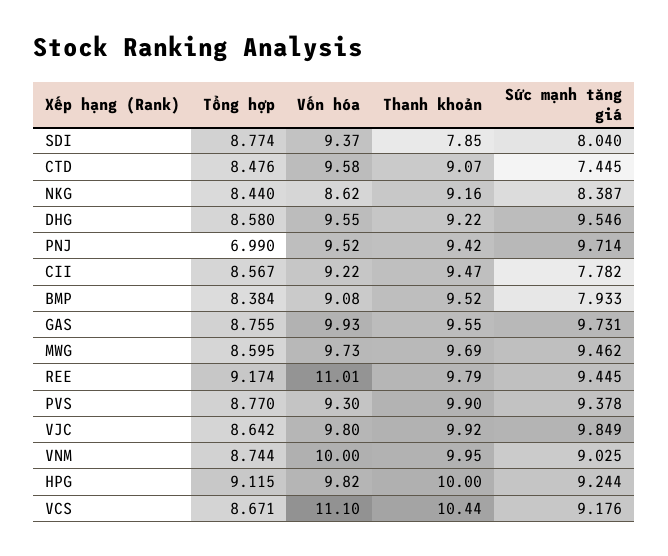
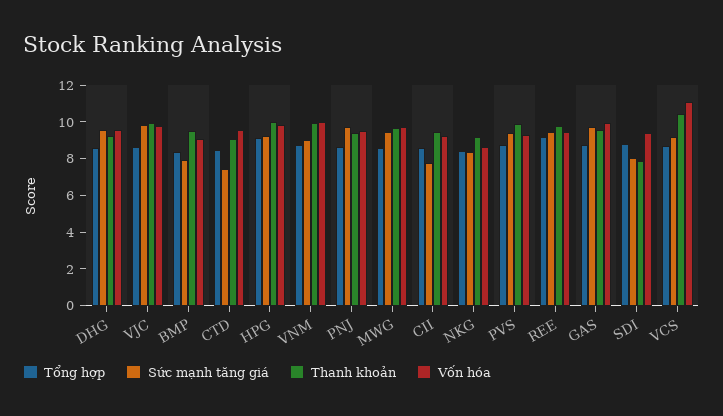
Tổng hợp, PNJ: 6.99 -> 8.5
Vốn hóa, REE: 11.01 -> 9.5

